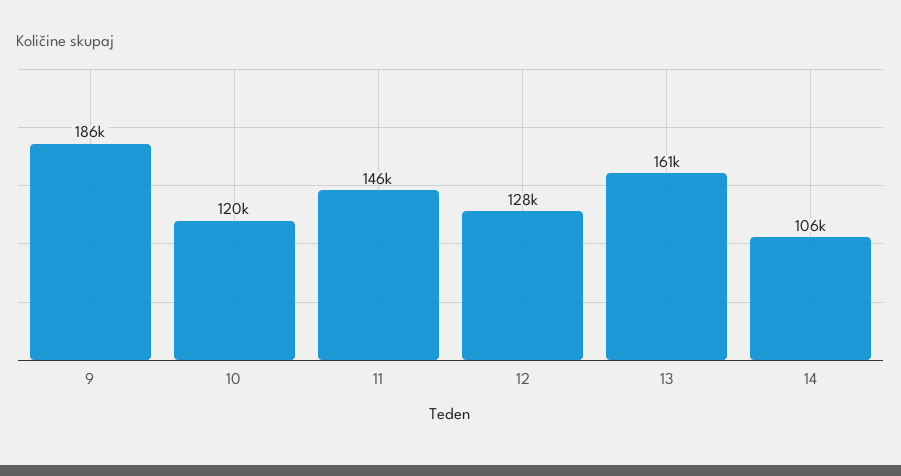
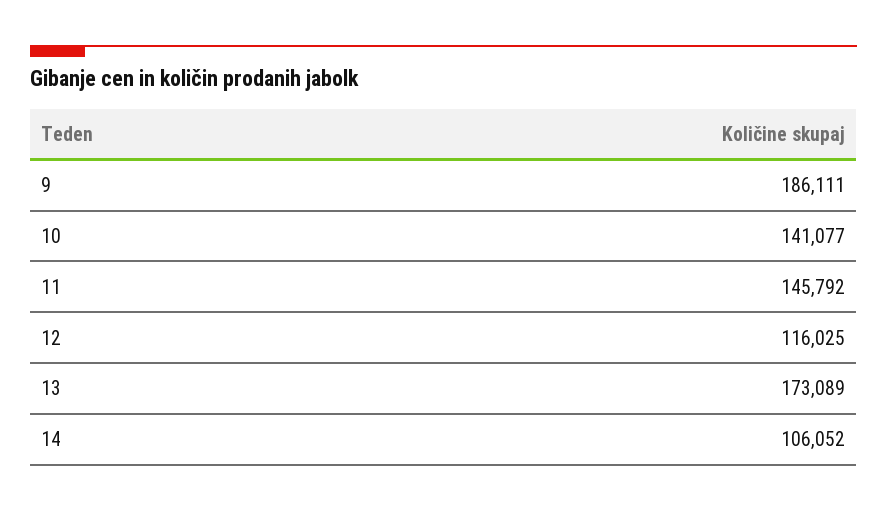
10: 120000 -> 141077
12: 128000 -> 116025
13: 161000 -> 173089

